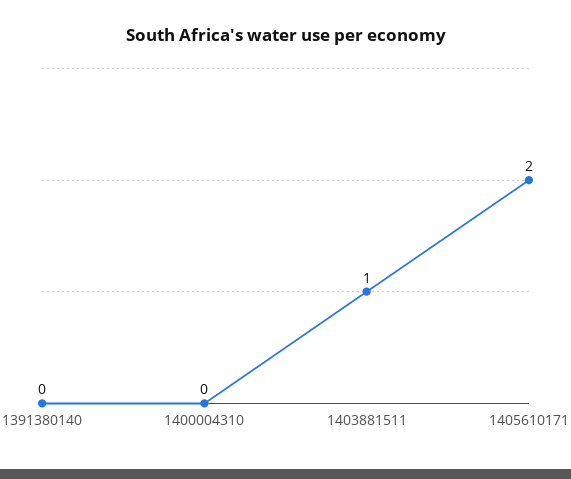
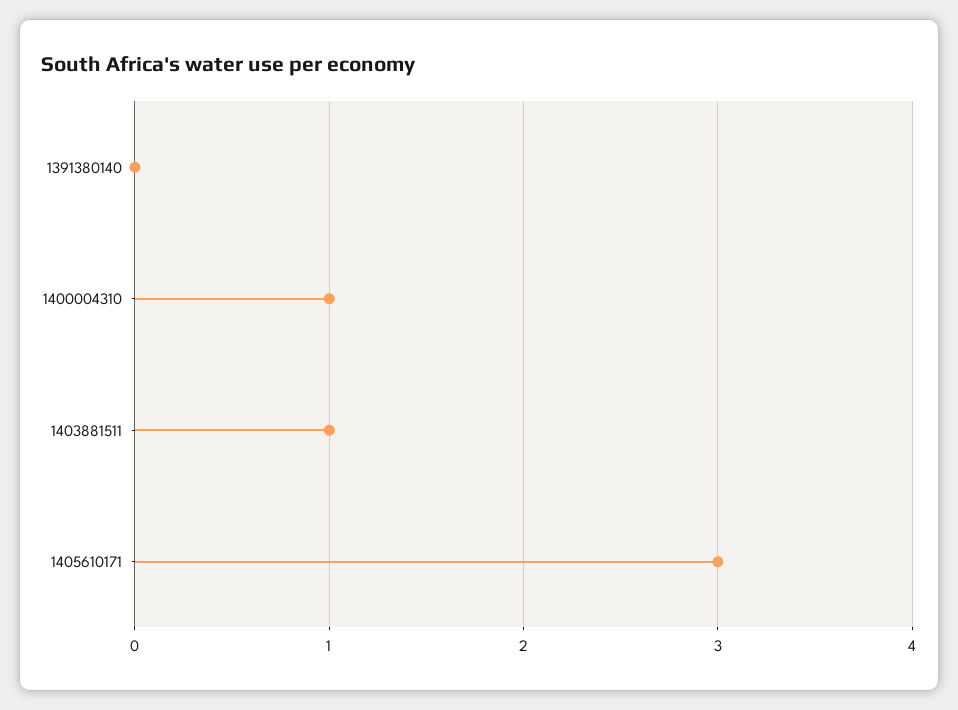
1400004310: 0 -> 1
1405610171: 2 -> 3

